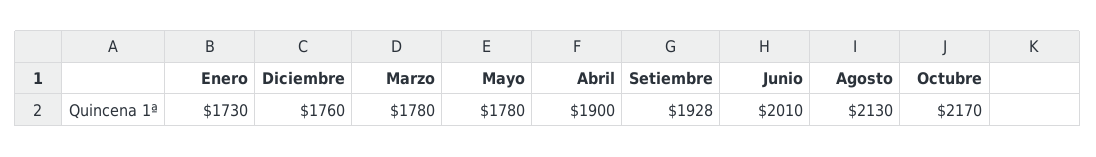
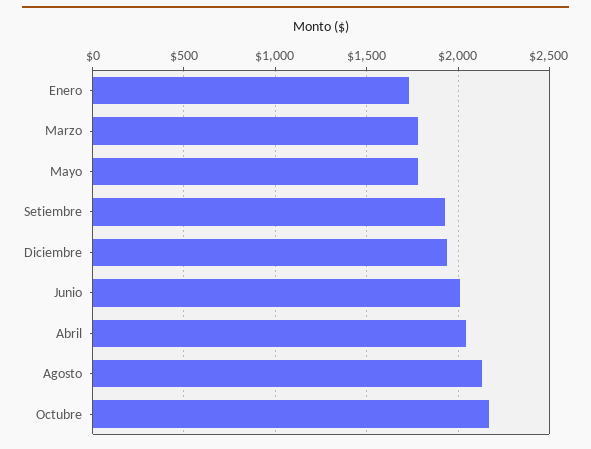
Diciembre: 1760 -> 1950
Abril: 1900 -> 2050

